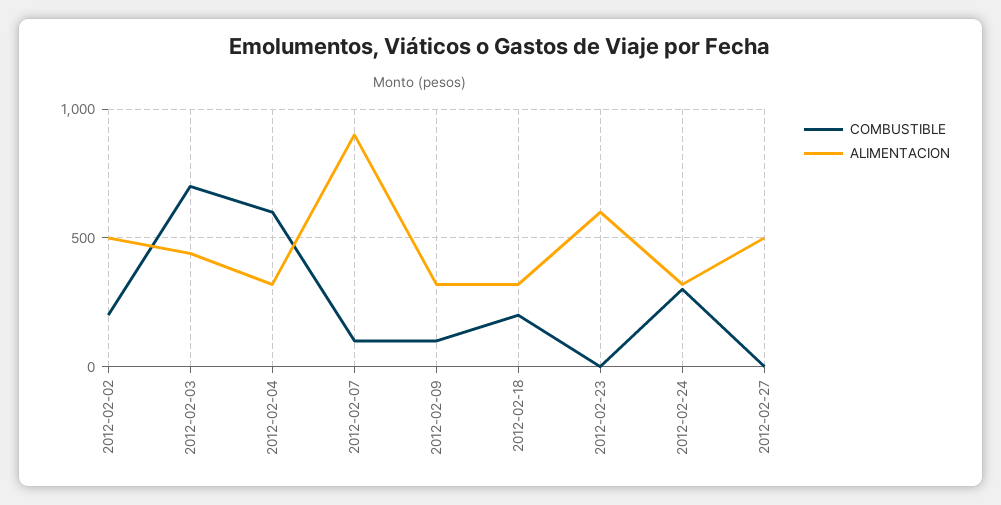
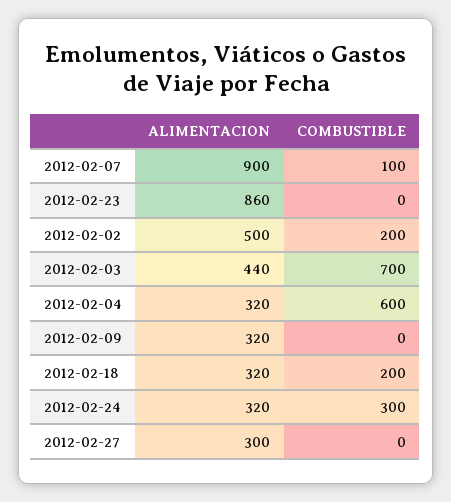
COMBUSTIBLE, 2012-02-09: 100 -> 0
ALIMENTACION, 2012-02-23: 600 -> 860
ALIMENTACION, 2012-02-27: 500 -> 300

